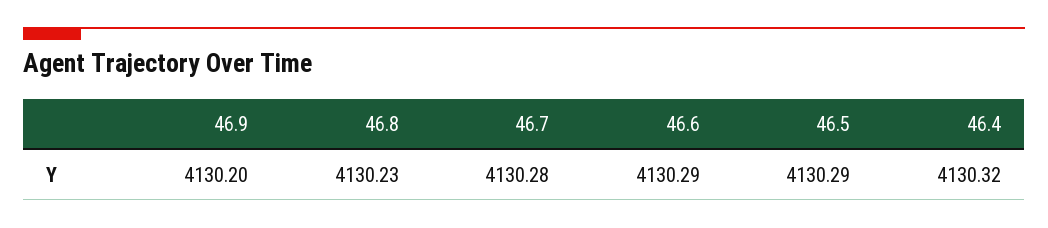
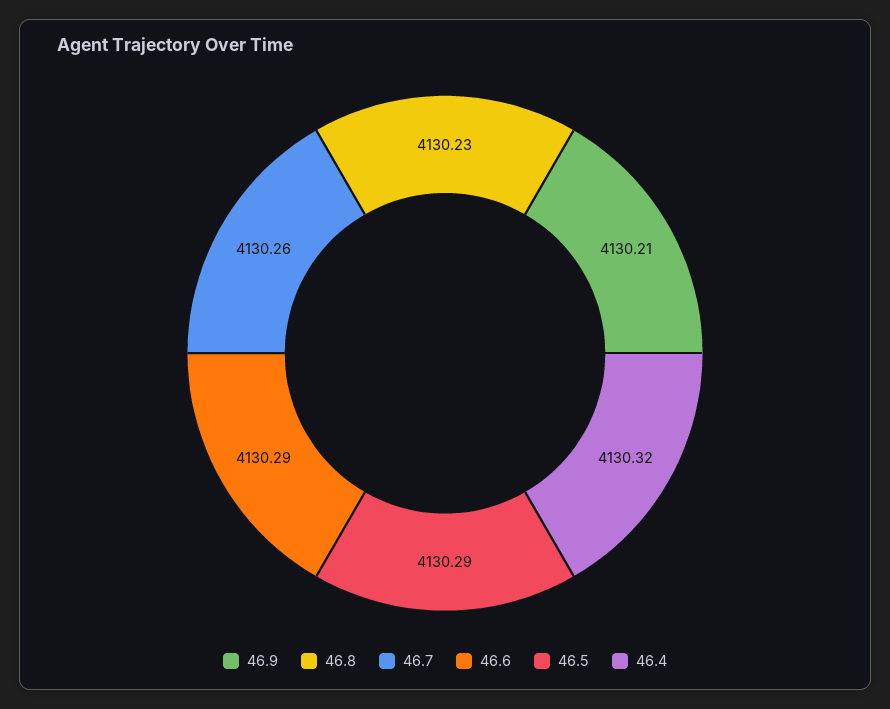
46.9: 4130.2 -> 4130.21
46.7: 4130.28 -> 4130.26

